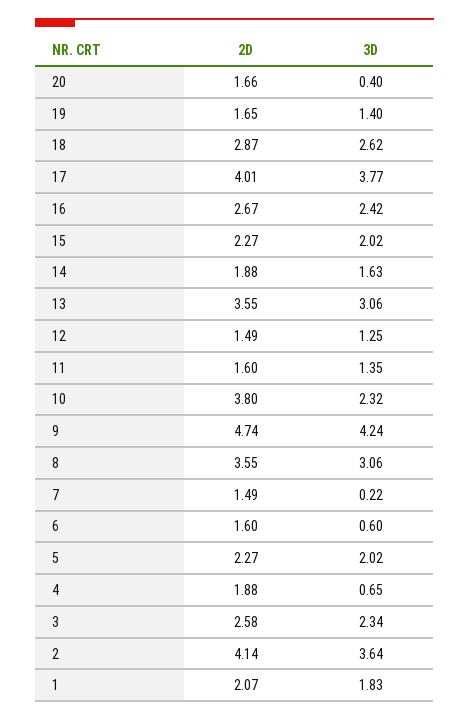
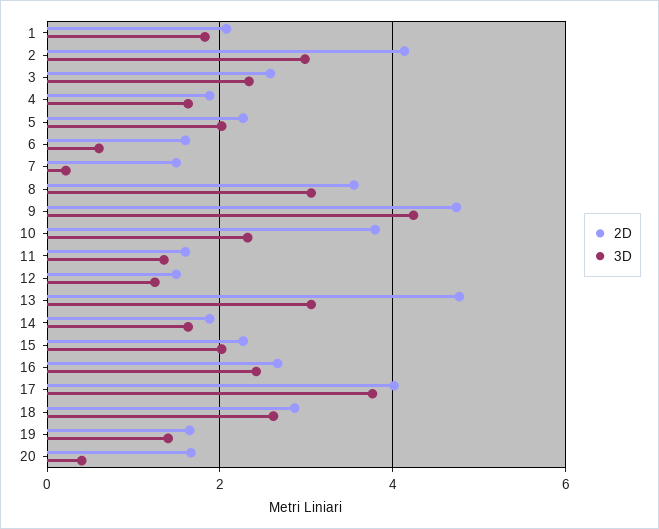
2D, 13: 3.55 -> 4.8
3D, 4: 0.65 -> 1.6
3D, 2: 3.64 -> 3

